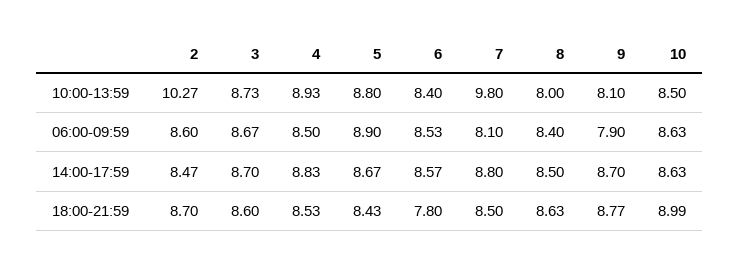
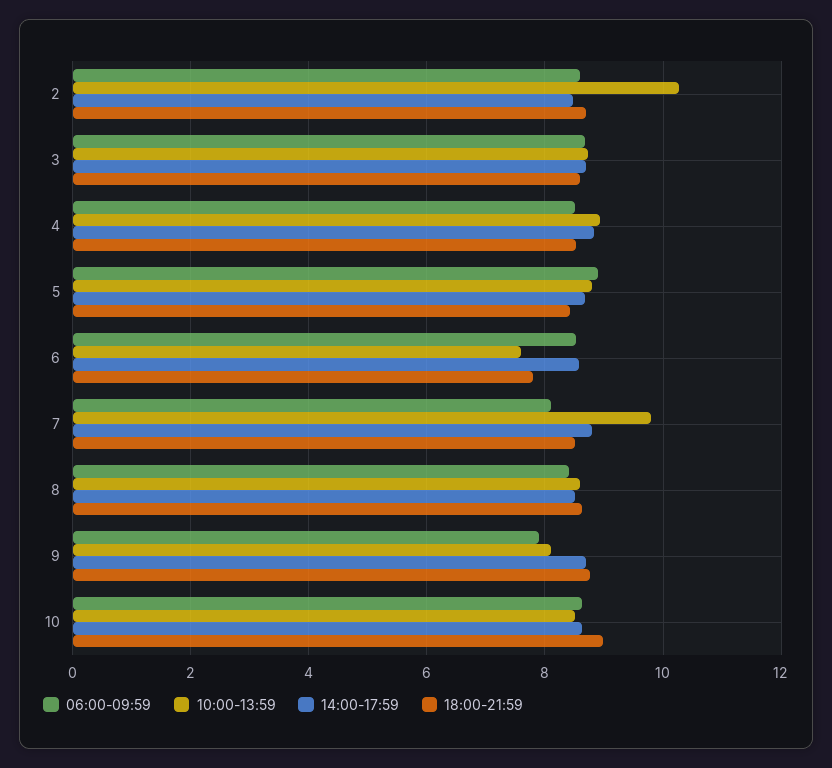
10:00-13:59, 6: 8.4 -> 7.6
10:00-13:59, 8: 8 -> 8.6

